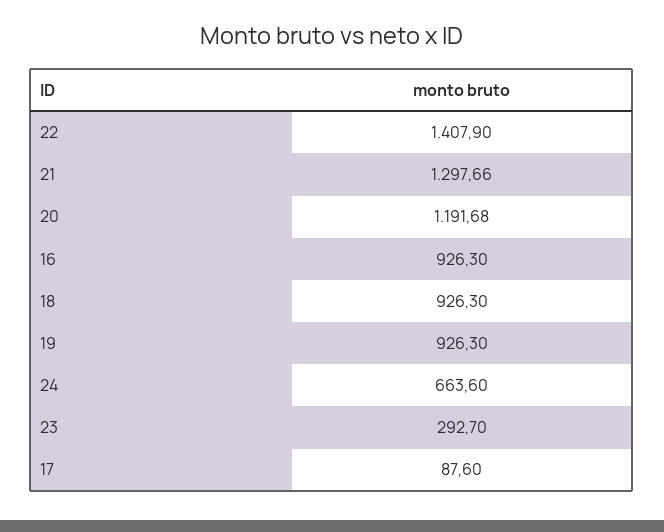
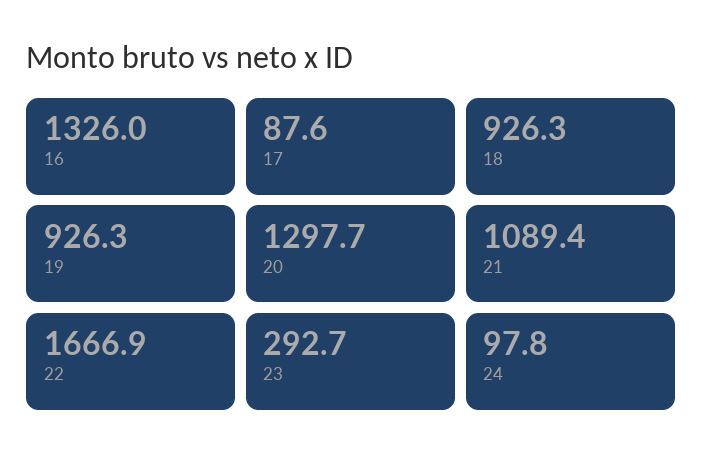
22: 1407.9 -> 1666.9
21: 1297.66 -> 1089.4
20: 1191.68 -> 1297.7
16: 926.3 -> 1326
24: 663.6 -> 97.8

